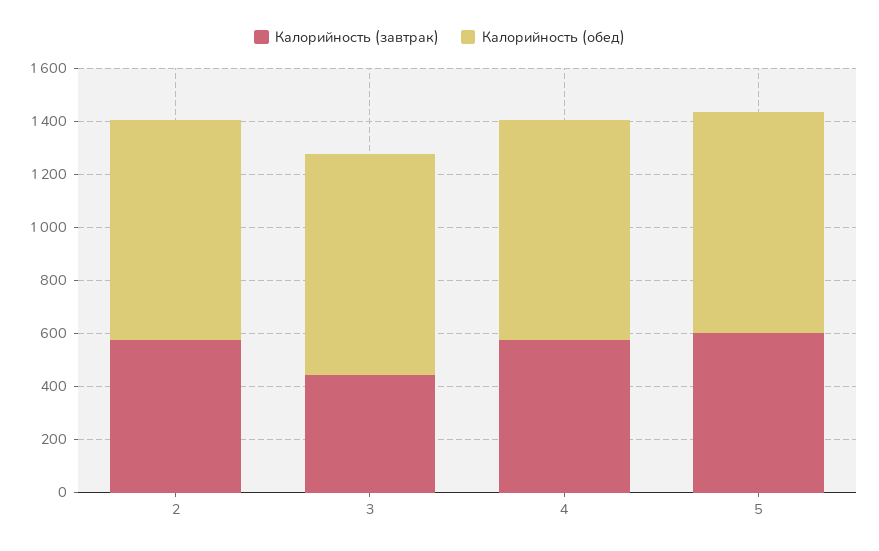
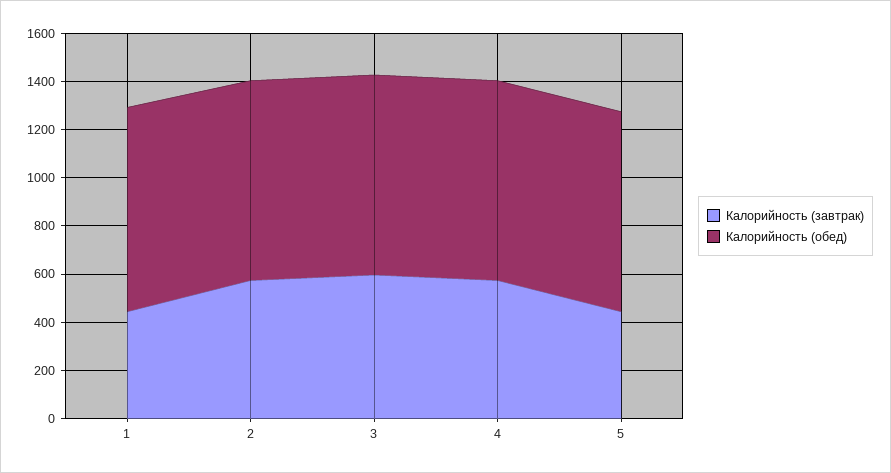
Калорийность (завтрак), 3: 450 -> 600
Калорийность (завтрак), 5: 600 -> 450
Калорийность (завтрак), 1: none -> 450
Калорийность (обед), 1: none -> 850

